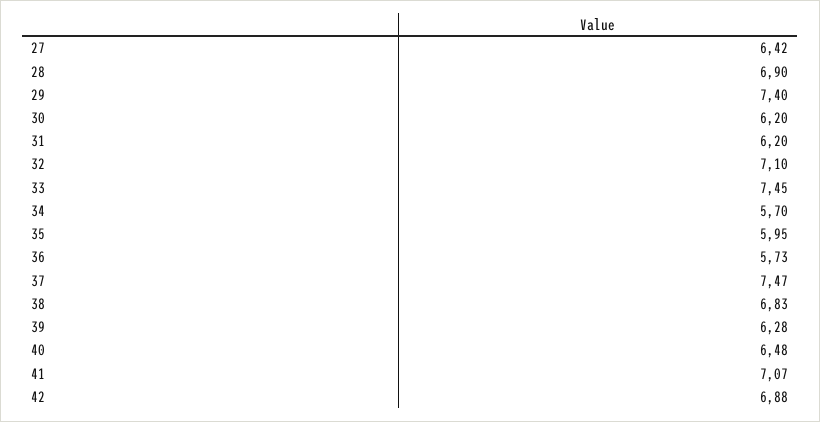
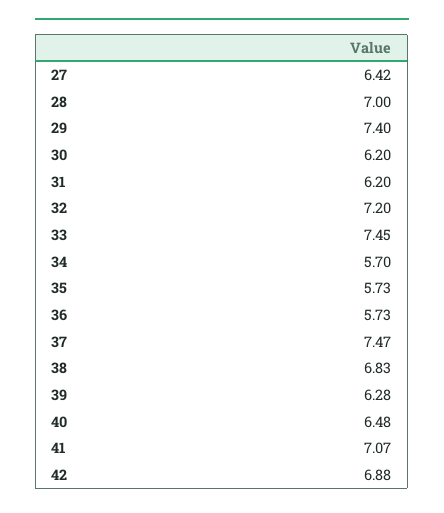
28: 6.9 -> 7
32: 7.1 -> 7.2
35: 5.95 -> 5.73

